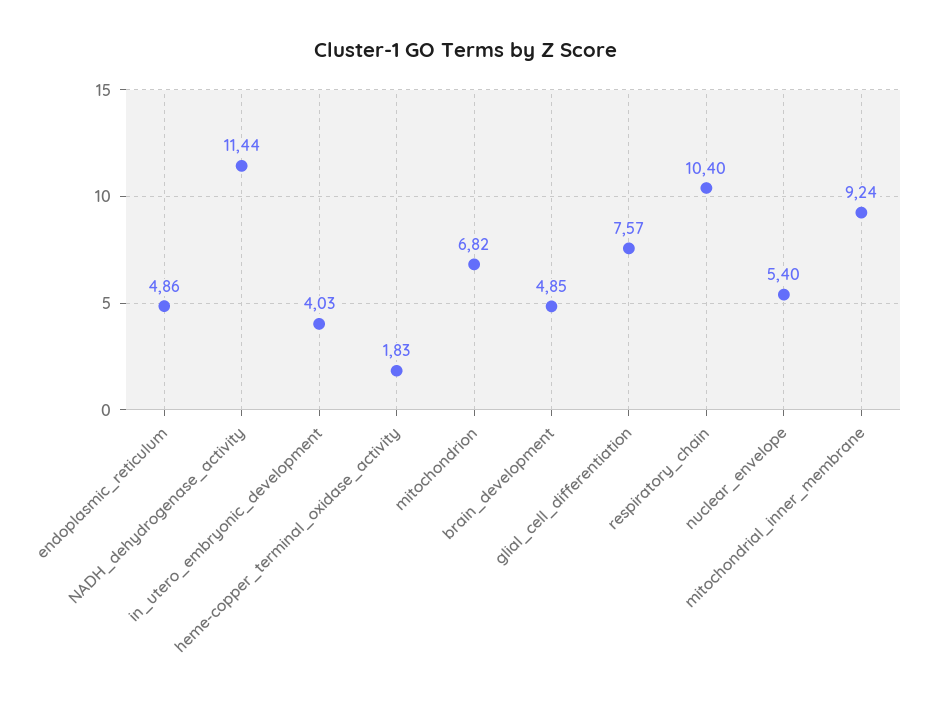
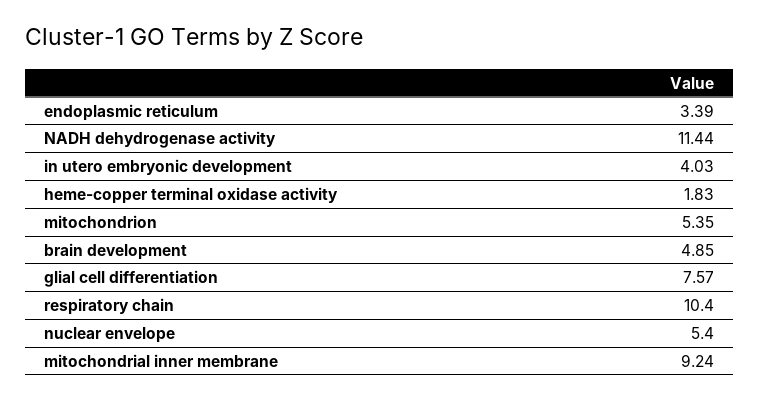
endoplasmic_reticulum: 4.86 -> 3.39
mitochondrion: 6.82 -> 5.35

